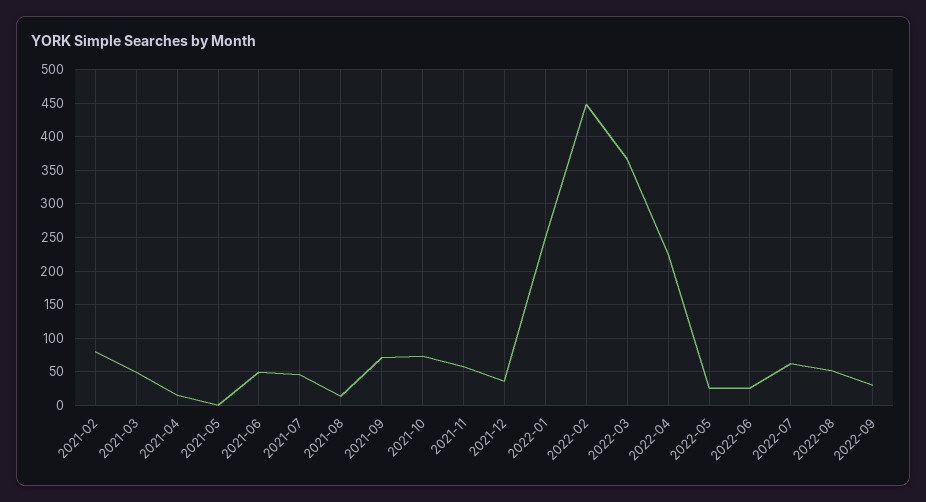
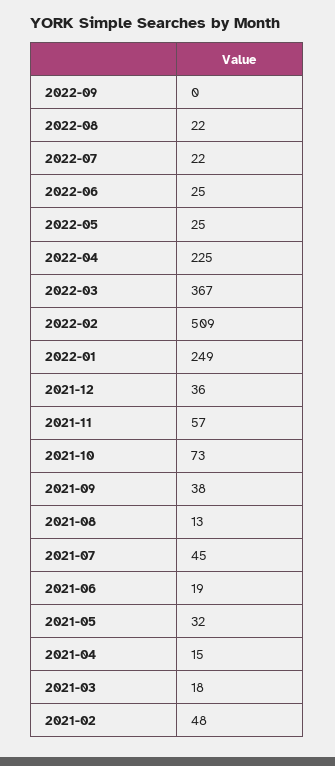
2021-02: 80 -> 48
2021-03: 50 -> 18
2021-05: 0 -> 32
2021-06: 50 -> 19
2021-09: 70 -> 38
2022-02: 450 -> 509
2022-07: 60 -> 22
2022-08: 50 -> 22
2022-09: 30 -> 0

